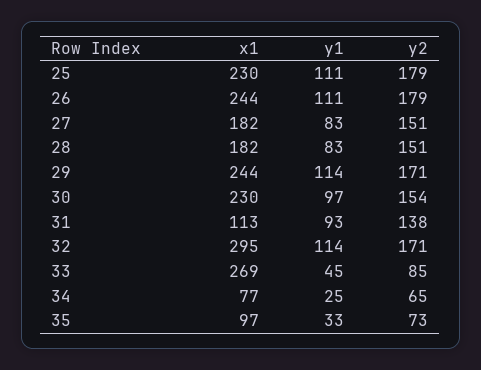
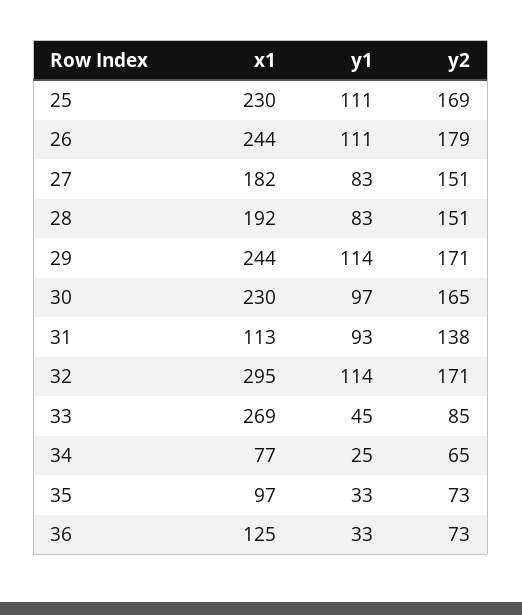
y2, 25: 179 -> 169
x1, 28: 182 -> 192
y2, 30: 154 -> 165
x1, 36: none -> 125
y1, 36: none -> 33
y2, 36: none -> 73

